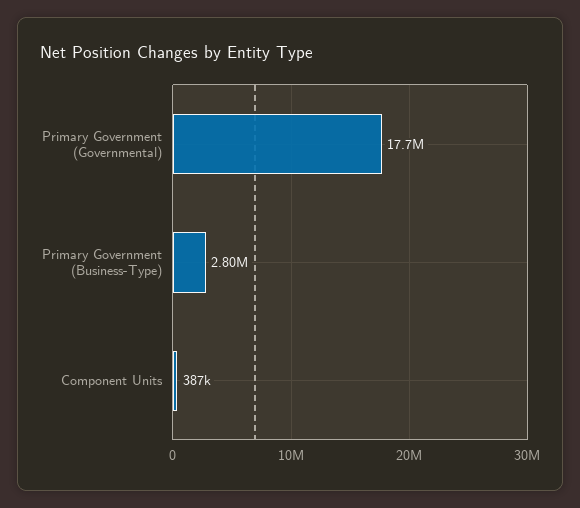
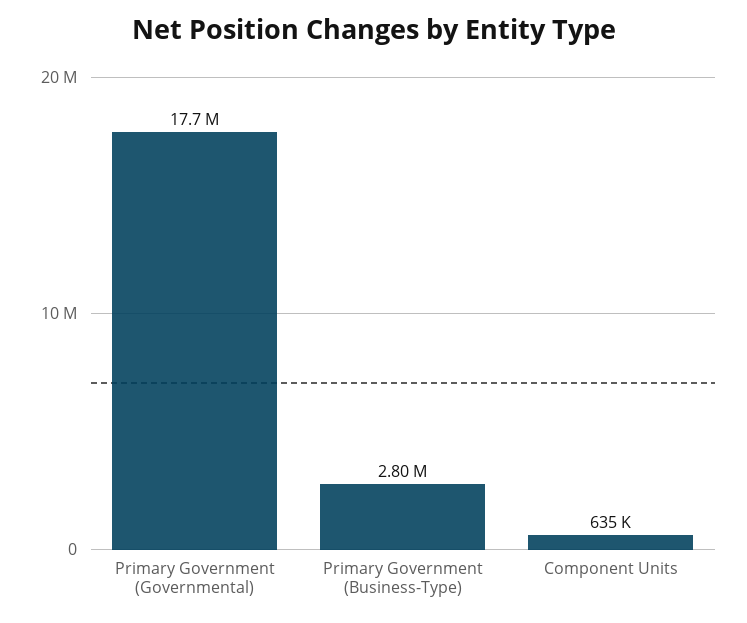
Component Units: 387000 -> 635000

